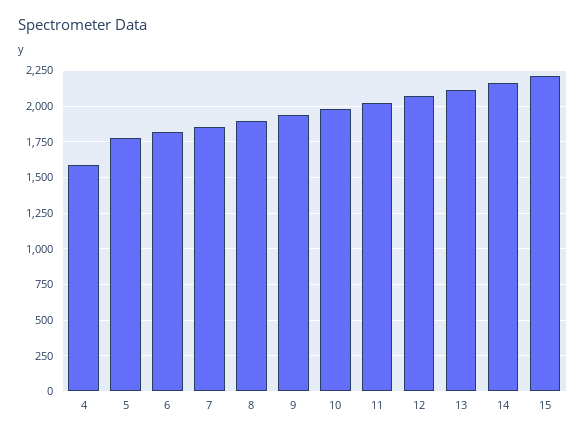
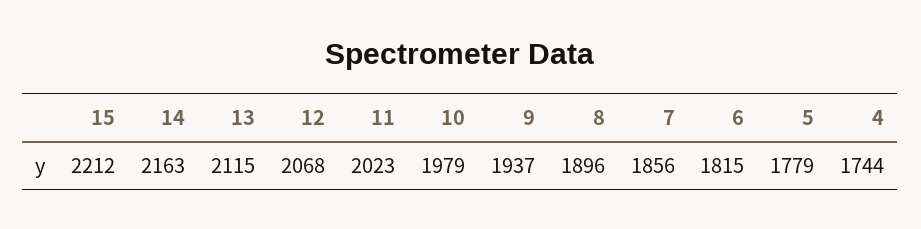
4: 1600 -> 1744

